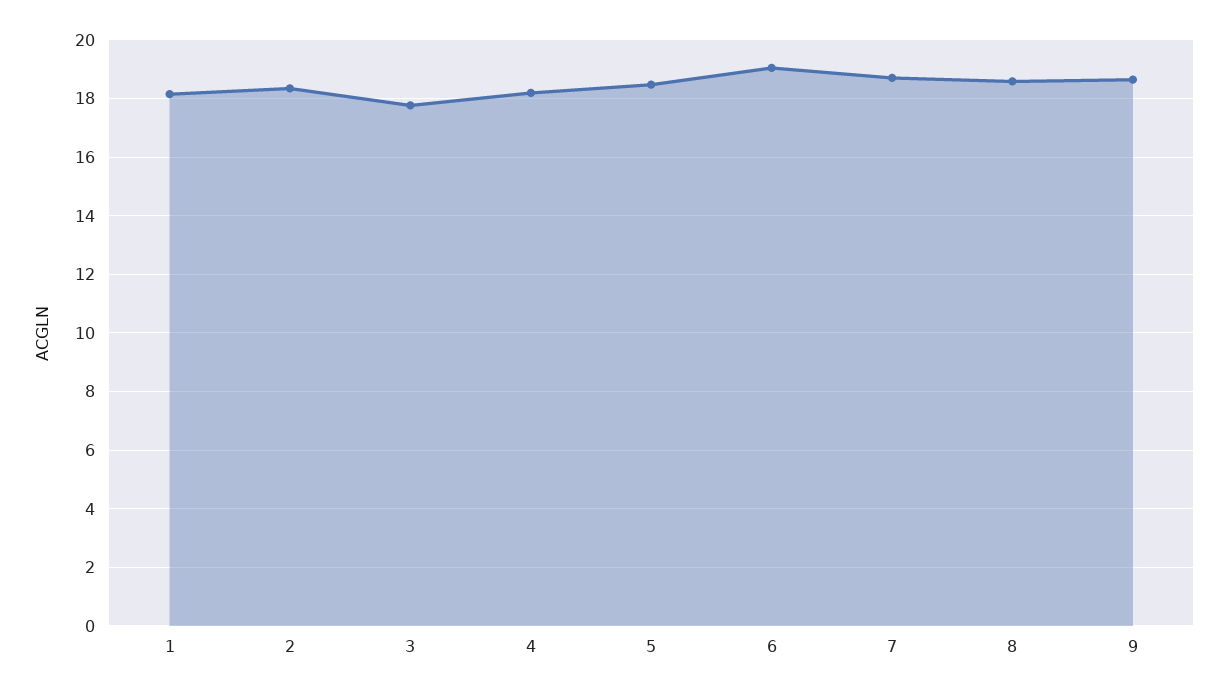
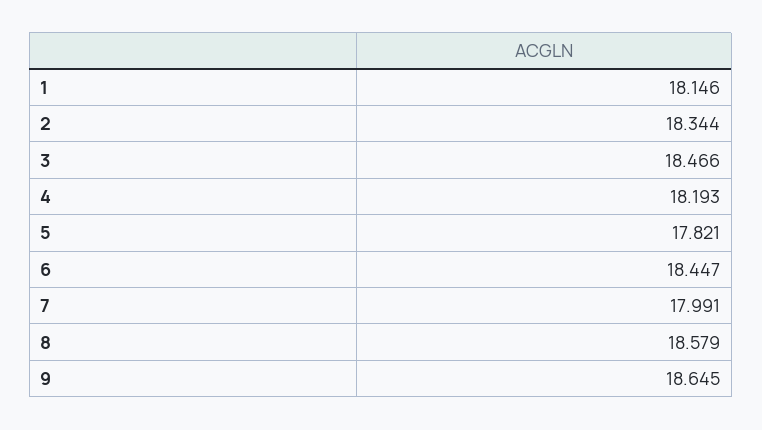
3: 17.75 -> 18.466
5: 18.5 -> 17.821
6: 19 -> 18.447
7: 18.75 -> 17.991

